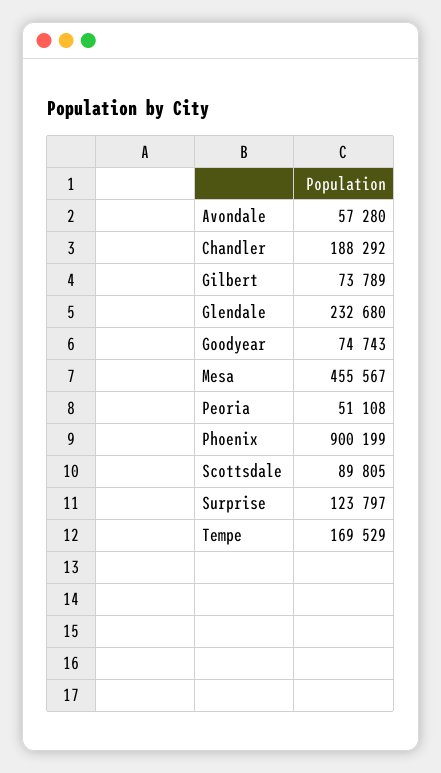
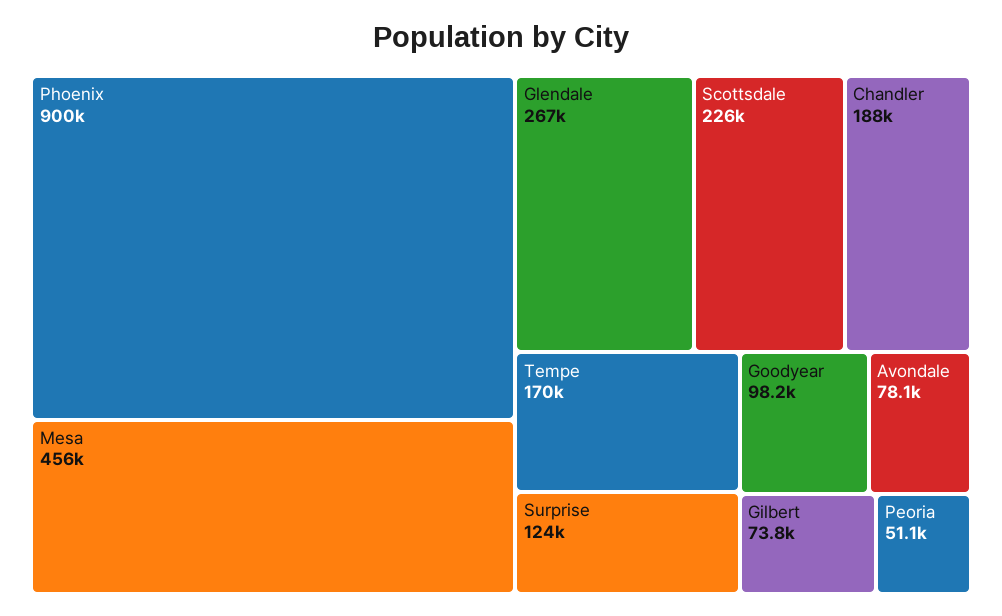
Avondale: 57280 -> 78100
Glendale: 232680 -> 267000
Goodyear: 74743 -> 98200
Scottsdale: 89805 -> 226000

